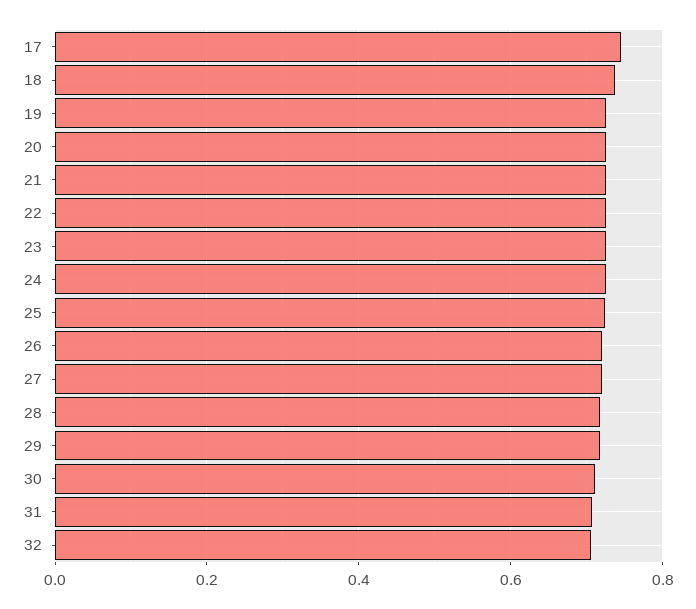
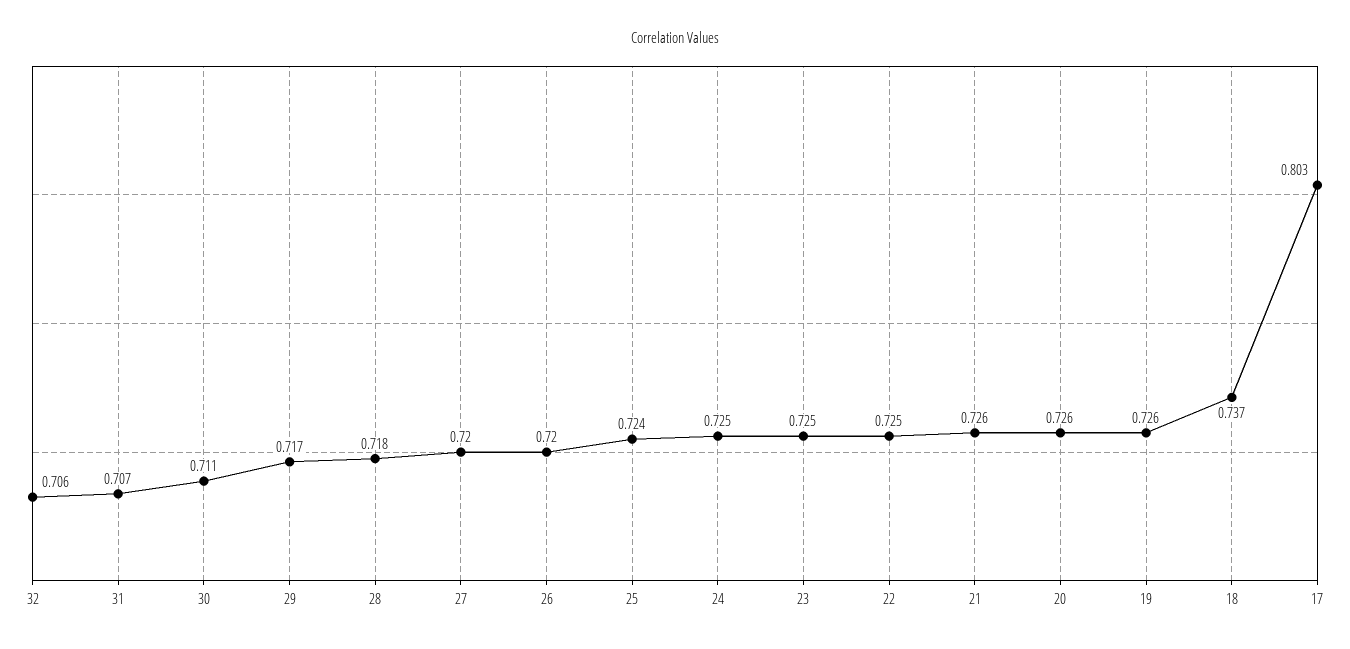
17: 0.74 -> 0.803

